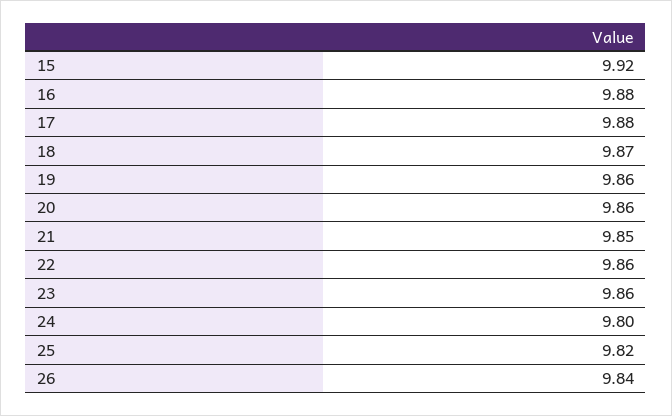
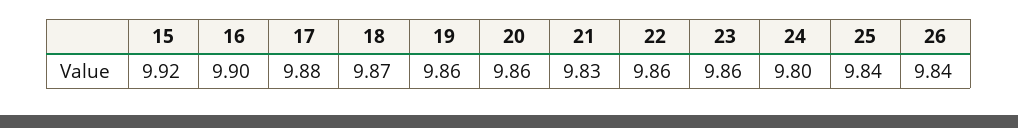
16: 9.88 -> 9.9
21: 9.85 -> 9.83
25: 9.82 -> 9.84

